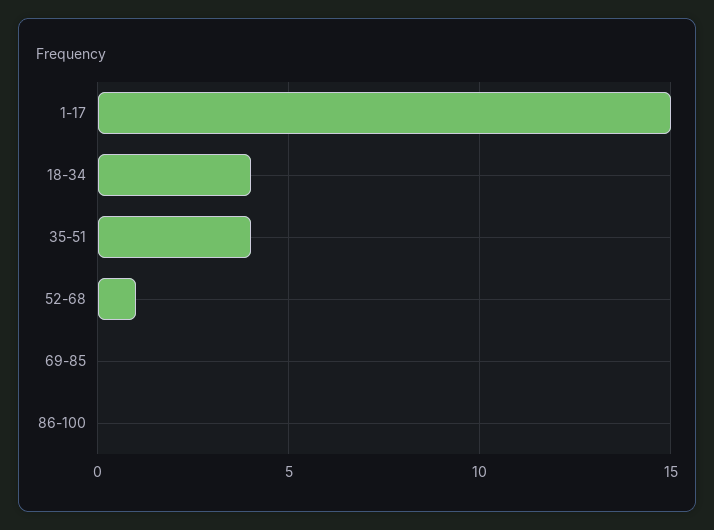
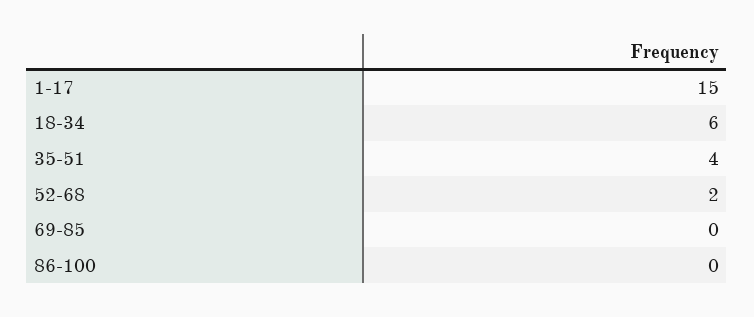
18-34: 4 -> 6
52-68: 1 -> 2

